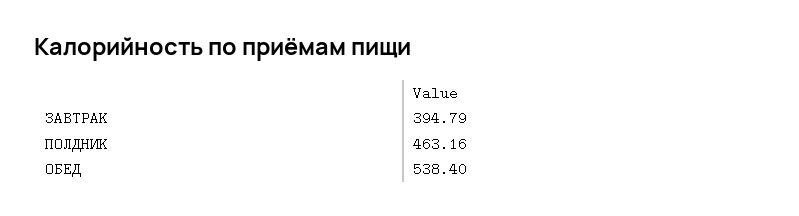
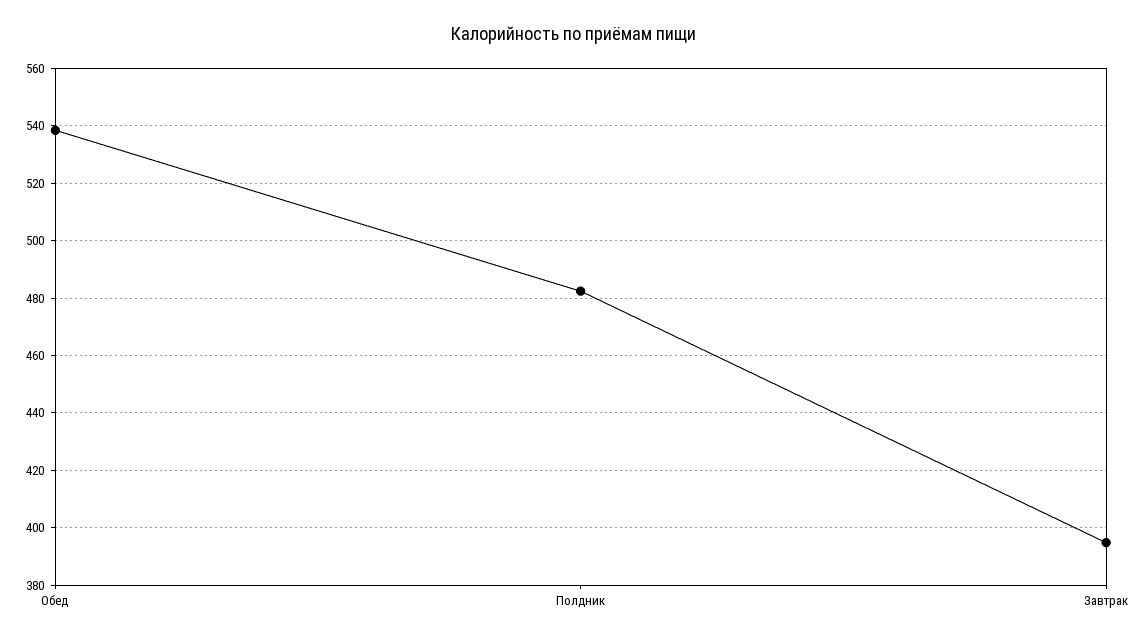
ПОЛДНИК: 463.16 -> 482.5

